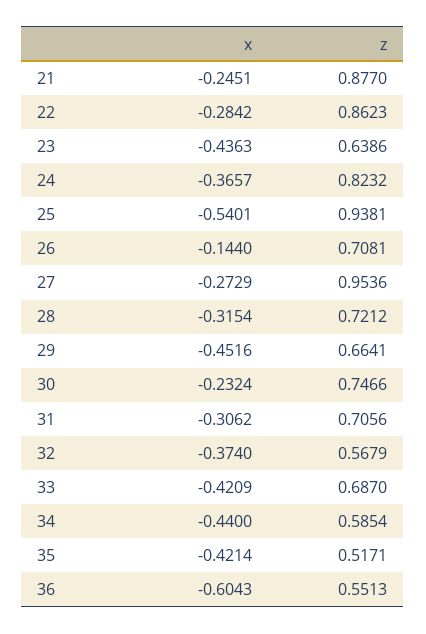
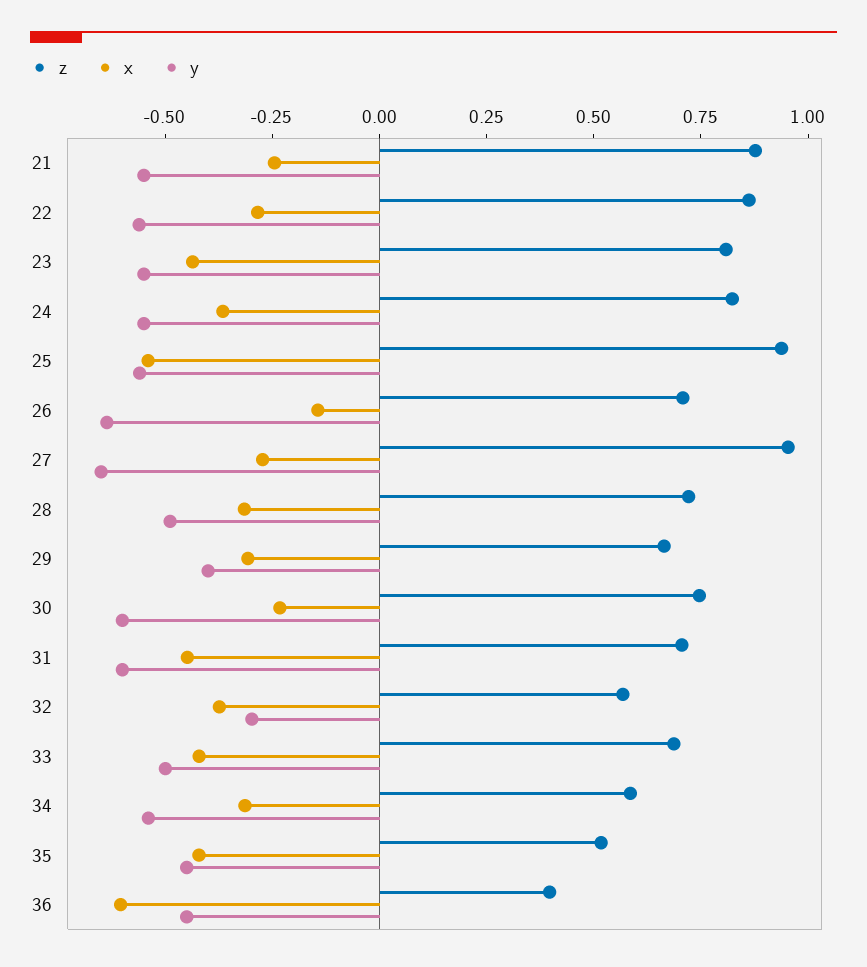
z, 23: 0.6386 -> 0.8
x, 29: -0.4516 -> -0.3
x, 31: -0.3062 -> -0.45
x, 34: -0.44 -> -0.3
z, 36: 0.5513 -> 0.4
y, 21: none -> -0.55
y, 22: none -> -0.55
y, 23: none -> -0.55
y, 24: none -> -0.55
y, 25: none -> -0.55
y, 26: none -> -0.65
y, 27: none -> -0.65
y, 28: none -> -0.5
y, 29: none -> -0.4
y, 30: none -> -0.6
y, 31: none -> -0.6
y, 32: none -> -0.3
y, 33: none -> -0.5
y, 34: none -> -0.55
y, 35: none -> -0.45
y, 36: none -> -0.45

